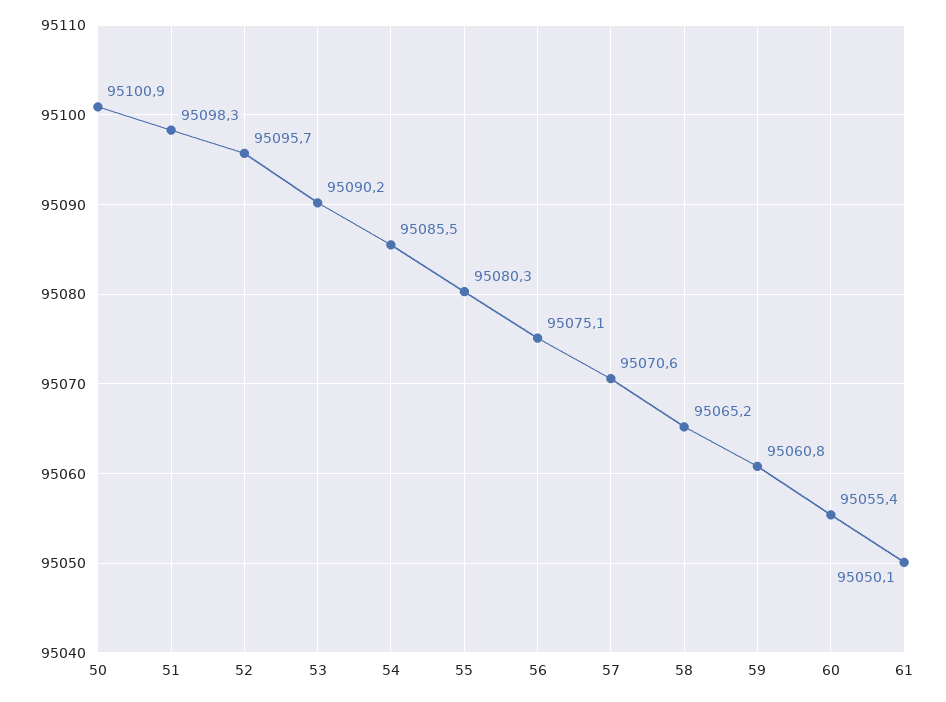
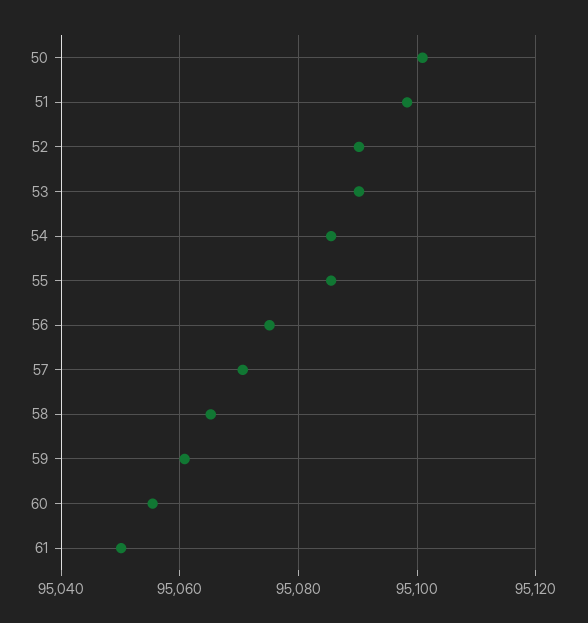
52: 95095.7 -> 95090
55: 95080.3 -> 95086

